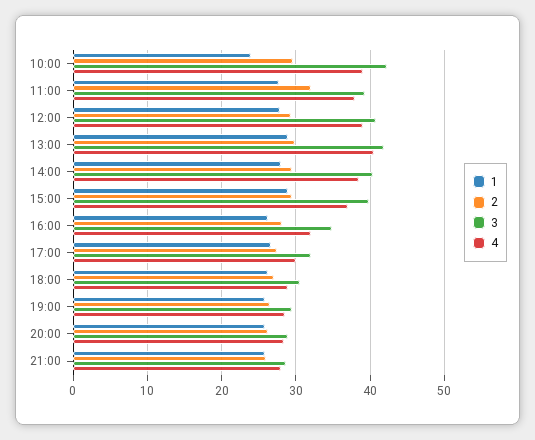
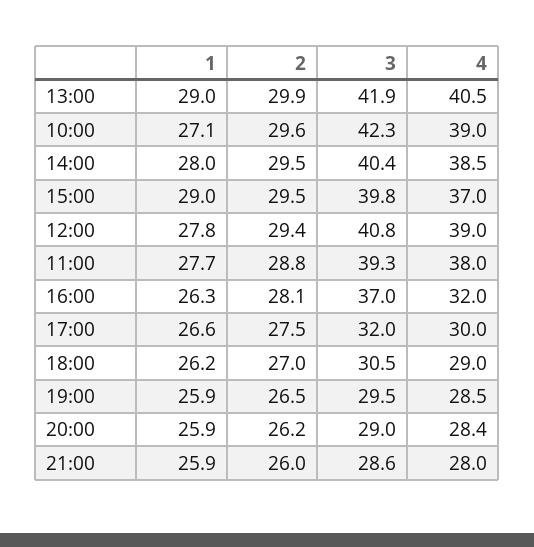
1, 10:00: 24 -> 27.1
2, 11:00: 32 -> 28.8
3, 16:00: 35 -> 37

